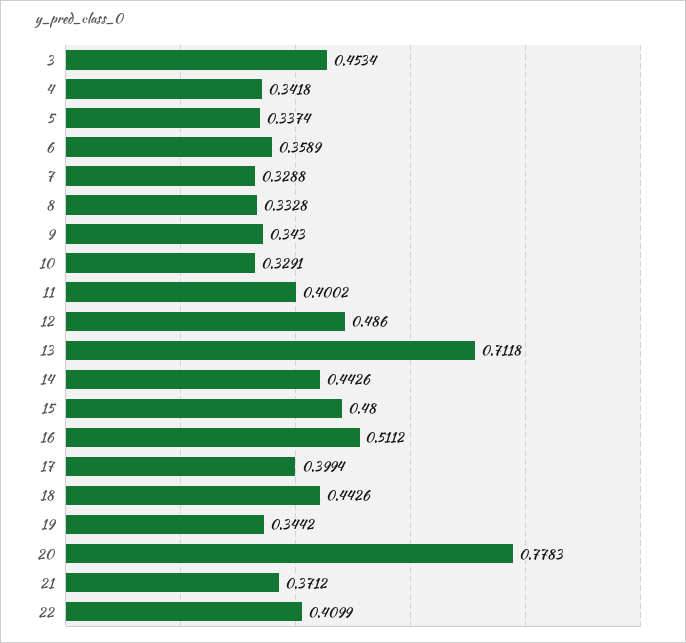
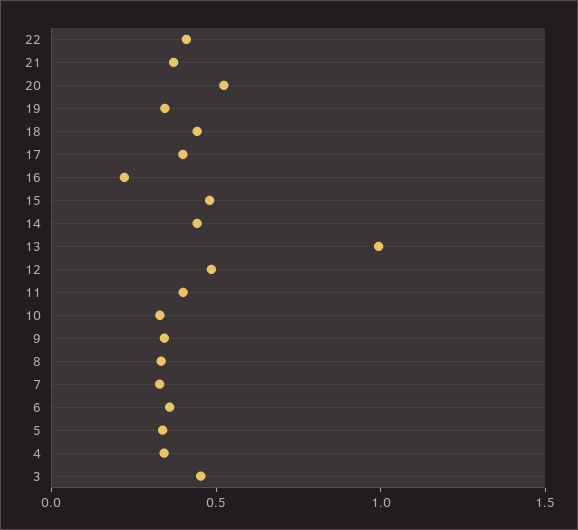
13: 0.7118 -> 1
16: 0.5112 -> 0.2
20: 0.7783 -> 0.5

